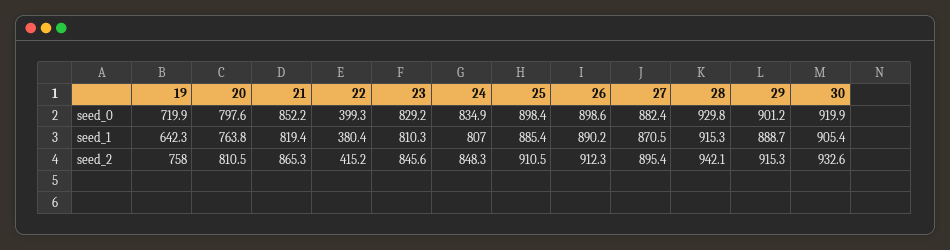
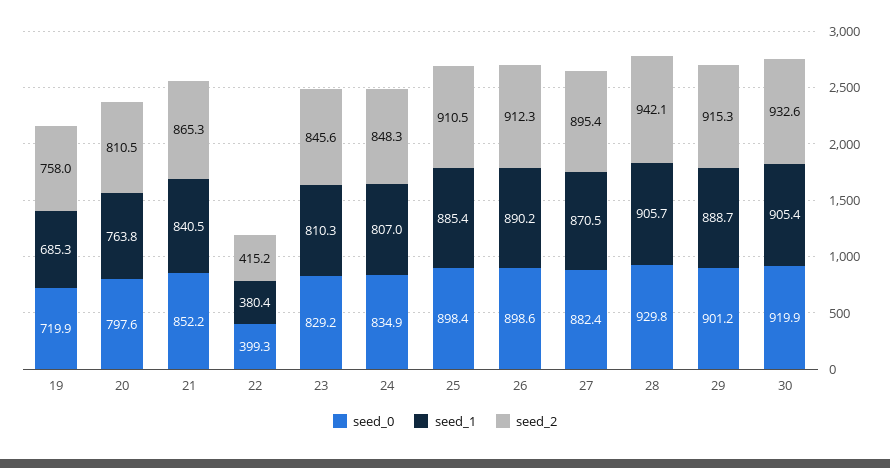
seed_1, 19: 642.3 -> 685.3
seed_1, 21: 819.4 -> 840.5
seed_1, 28: 915.3 -> 905.7

